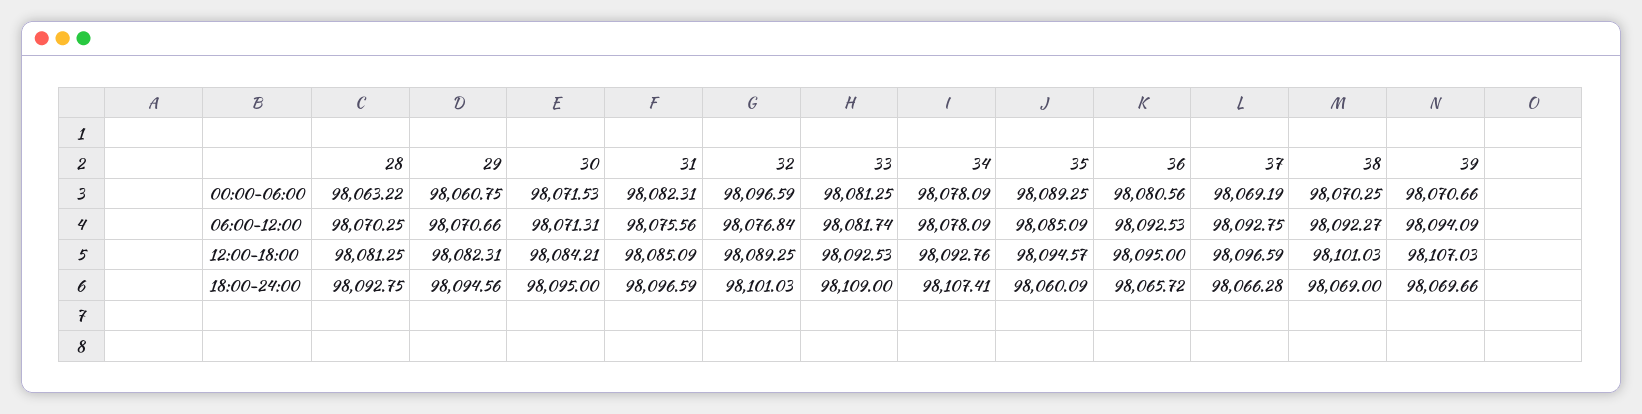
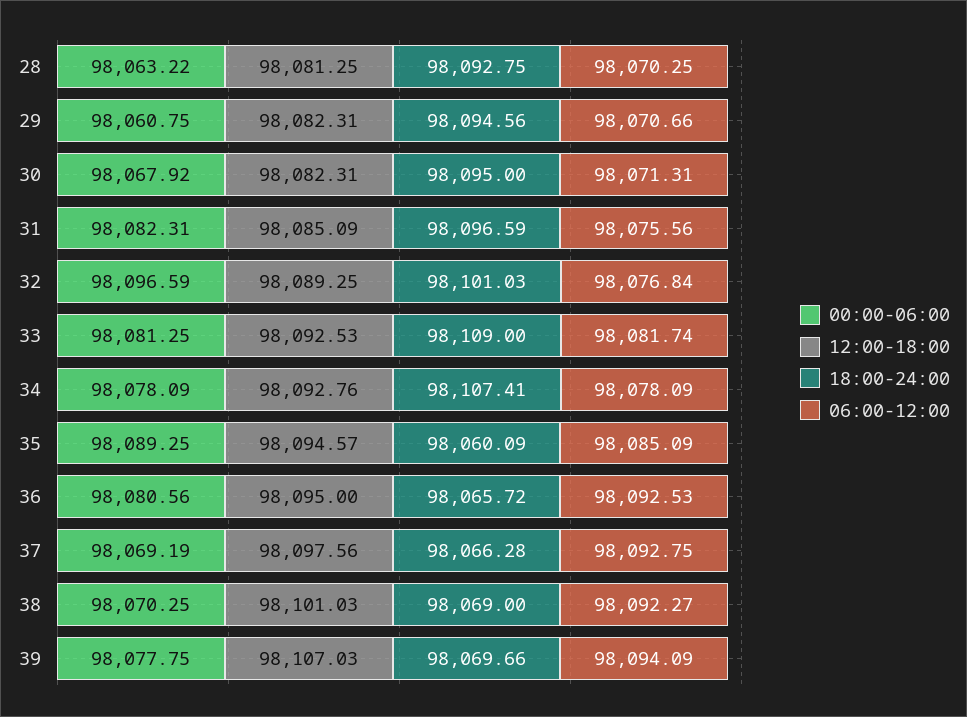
00:00-06:00, 30: 98071.53 -> 98067.92
00:00-06:00, 39: 98070.66 -> 98077.75
12:00-18:00, 30: 98084.21 -> 98082.31
12:00-18:00, 37: 98096.59 -> 98097.56

